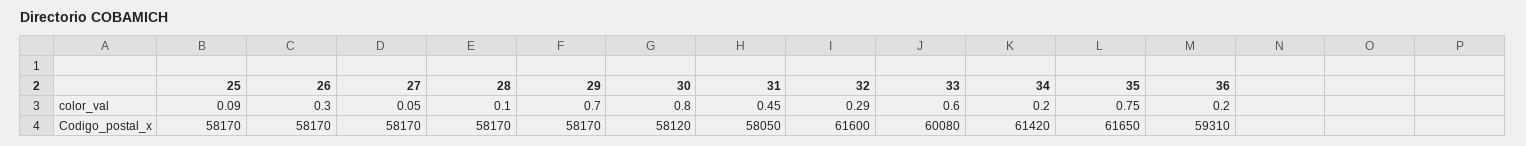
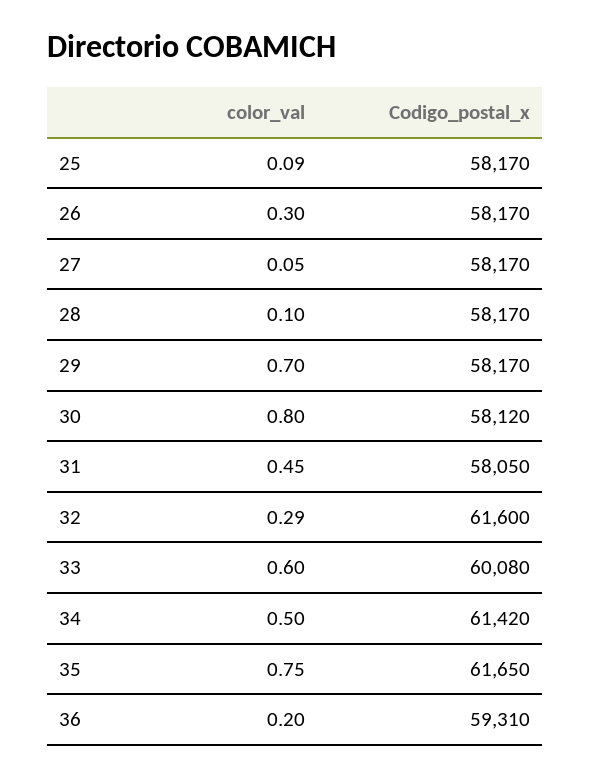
34, color_val: 0.2 -> 0.5

